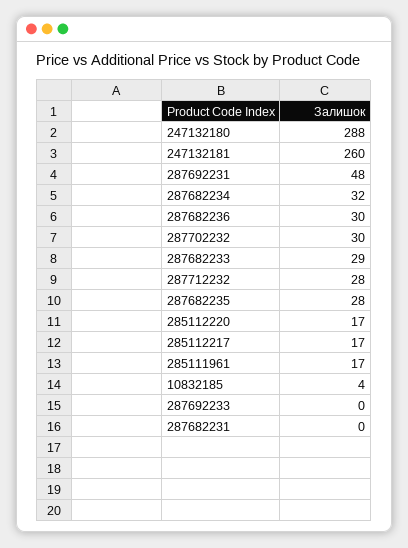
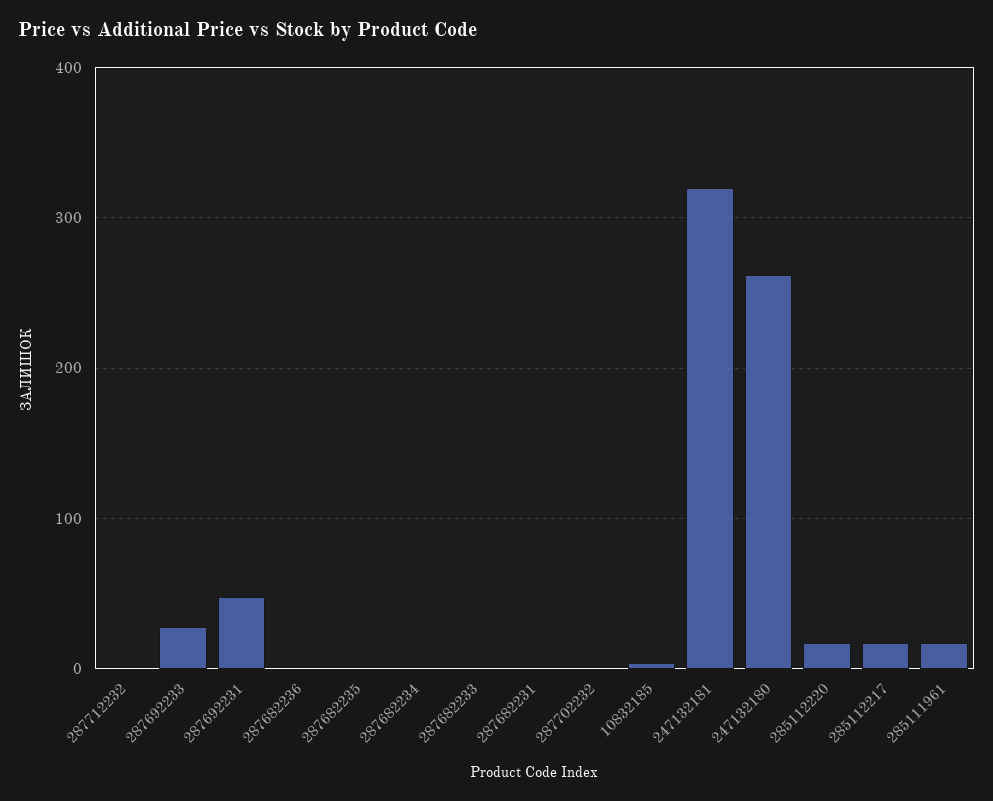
247132180: 288 -> 260
247132181: 260 -> 320
287682234: 32 -> 0
287682236: 30 -> 0
287702232: 30 -> 0
287682233: 29 -> 0
287712232: 28 -> 0
287682235: 28 -> 0
287692233: 0 -> 30

